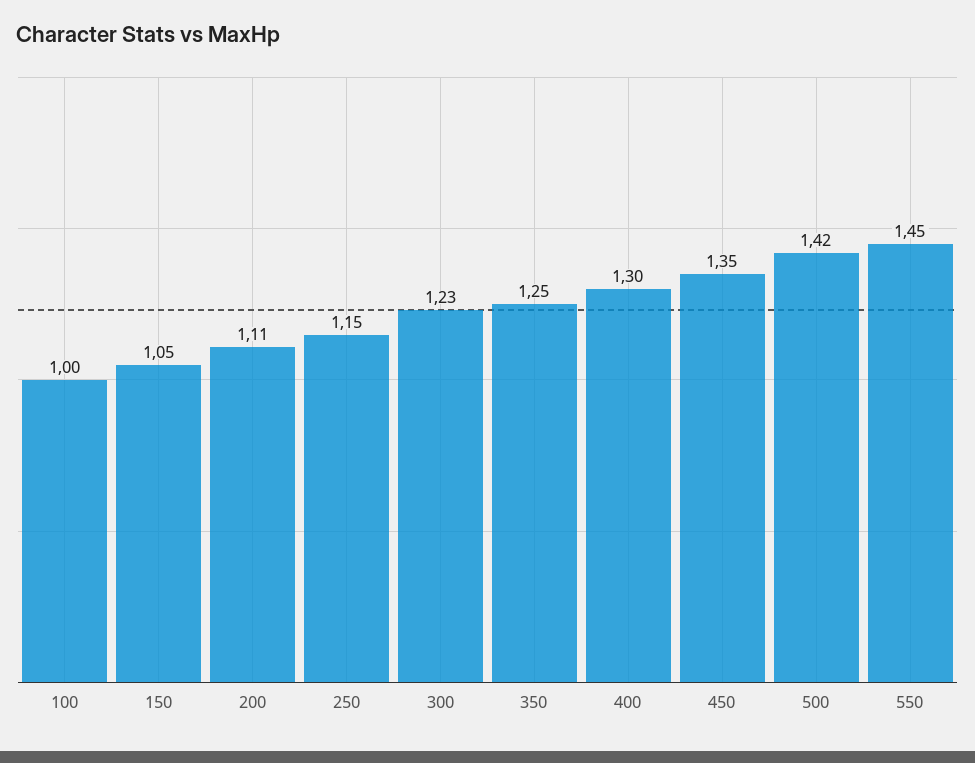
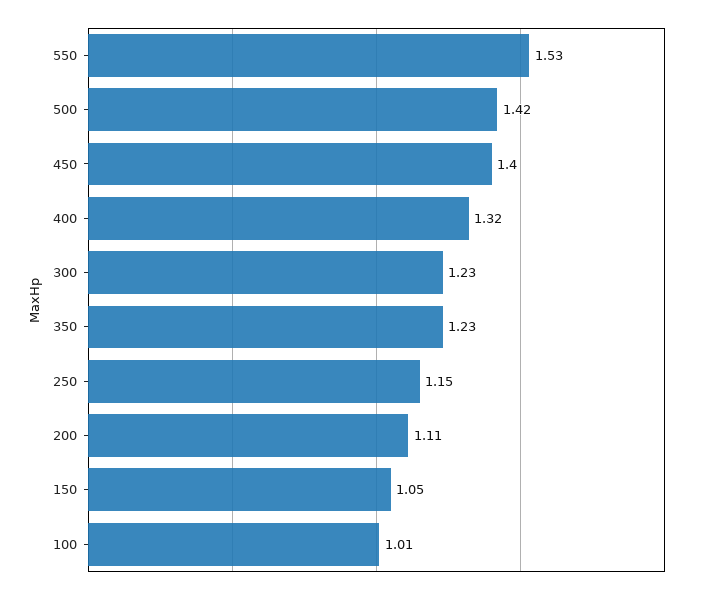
100: 1 -> 1.01
350: 1.25 -> 1.23
400: 1.3 -> 1.32
450: 1.35 -> 1.4
550: 1.45 -> 1.53

